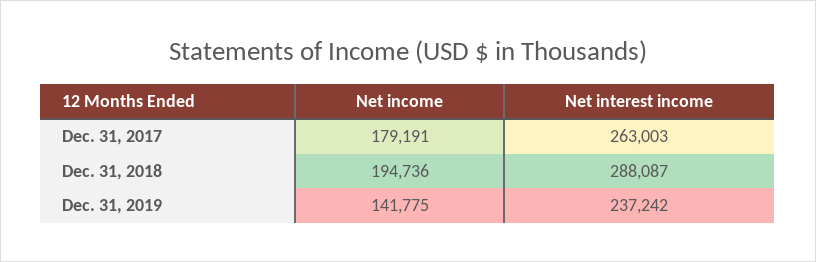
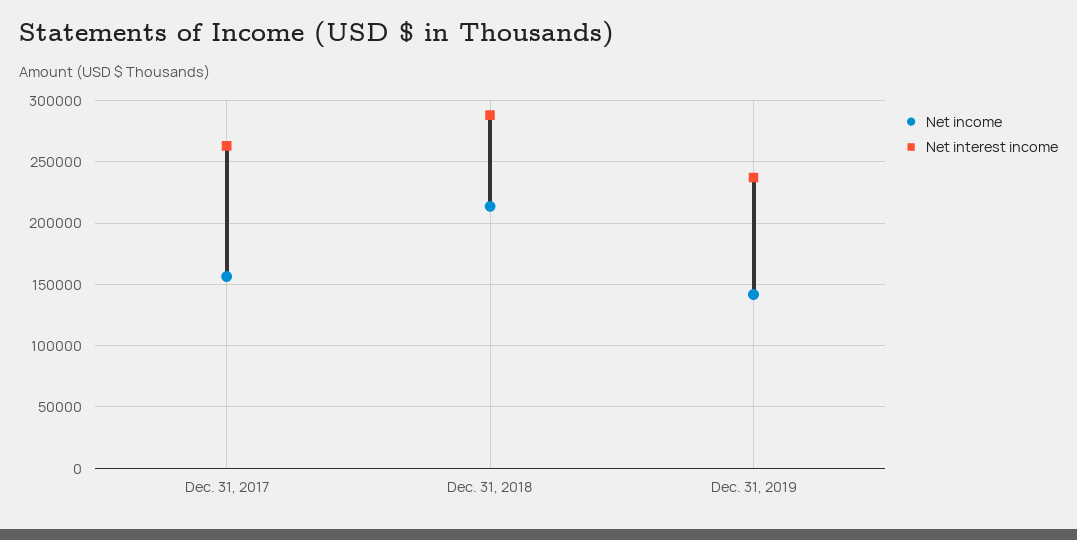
Net income, Dec. 31, 2017: 179191 -> 155000
Net income, Dec. 31, 2018: 194736 -> 215000

